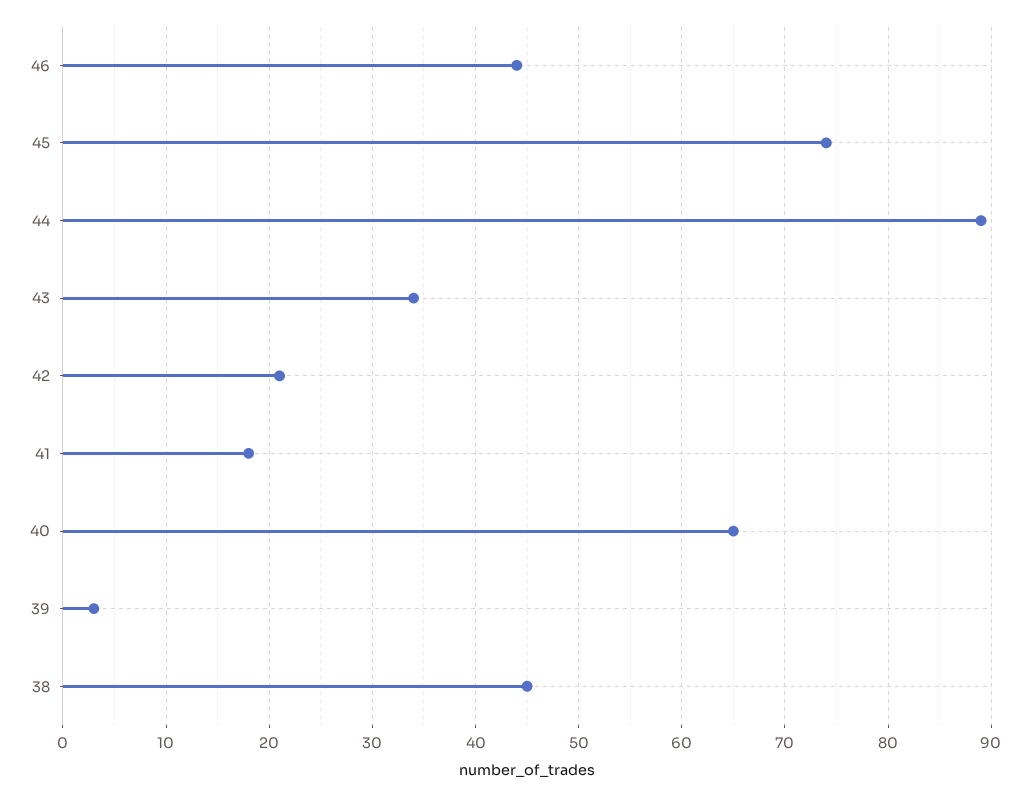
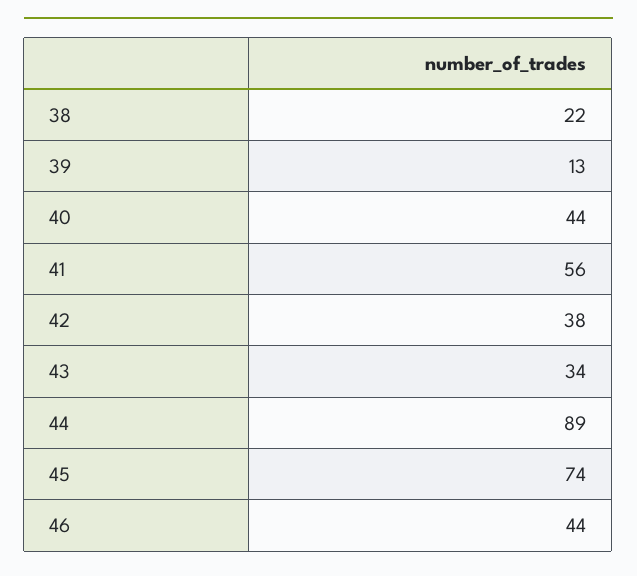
42: 21 -> 38
41: 18 -> 56
40: 65 -> 44
39: 3 -> 13
38: 45 -> 22

